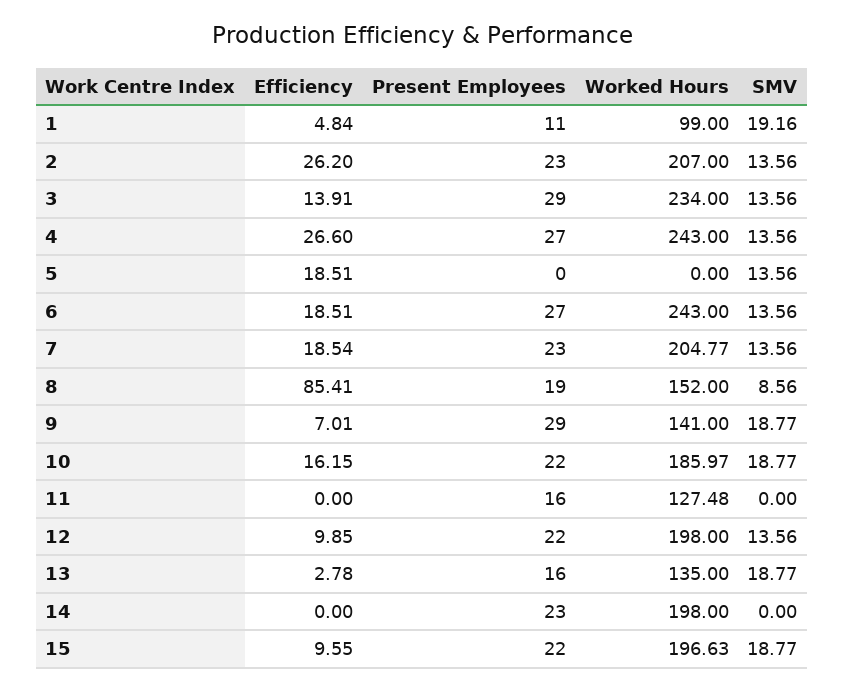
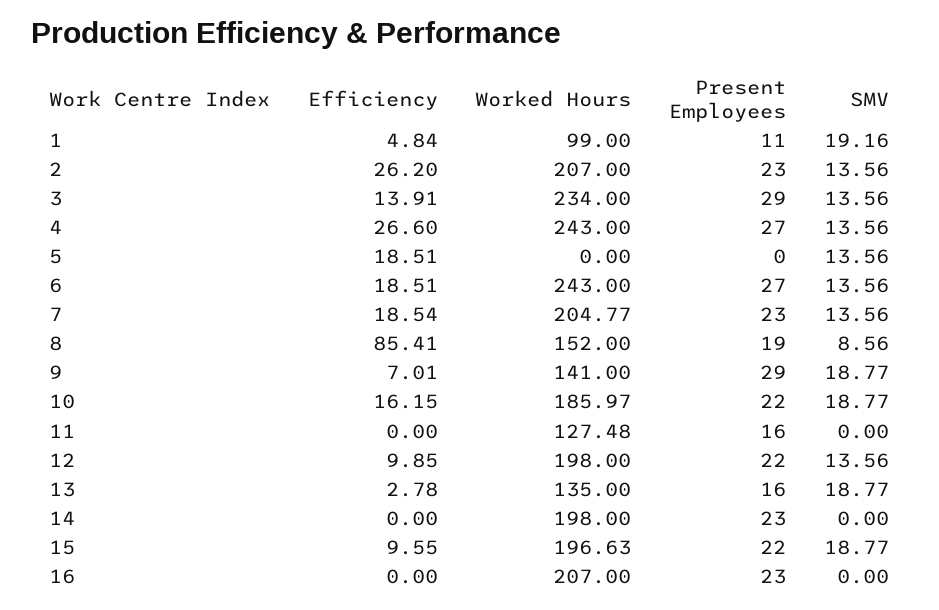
Efficiency, 16: none -> 0
Worked Hours, 16: none -> 207
Present Employees, 16: none -> 23
SMV, 16: none -> 0

